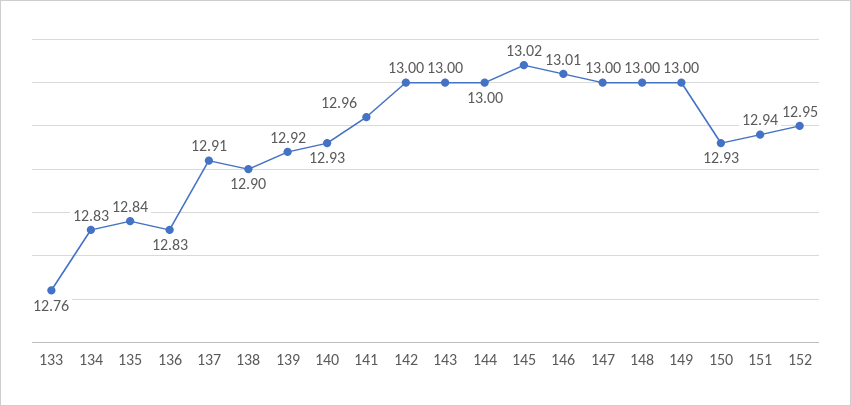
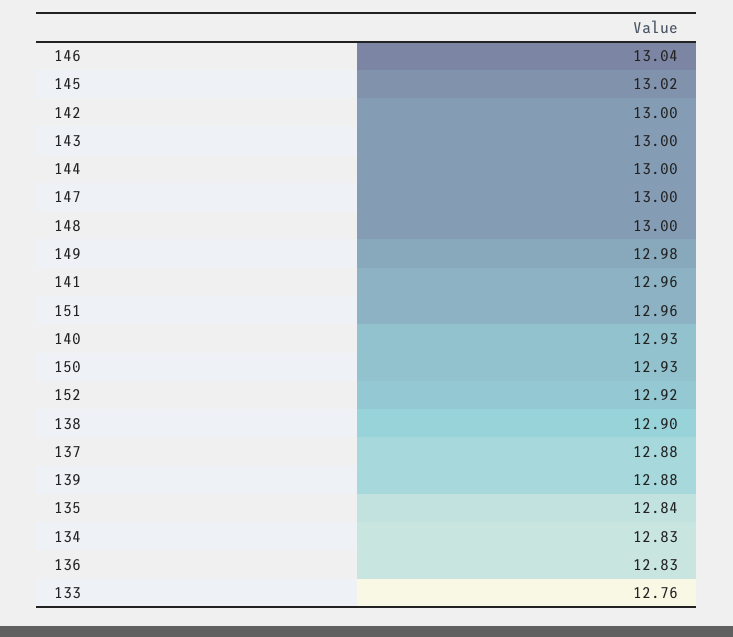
137: 12.91 -> 12.88
139: 12.92 -> 12.88
146: 13.01 -> 13.04
149: 13 -> 12.98
151: 12.94 -> 12.96
152: 12.95 -> 12.92

